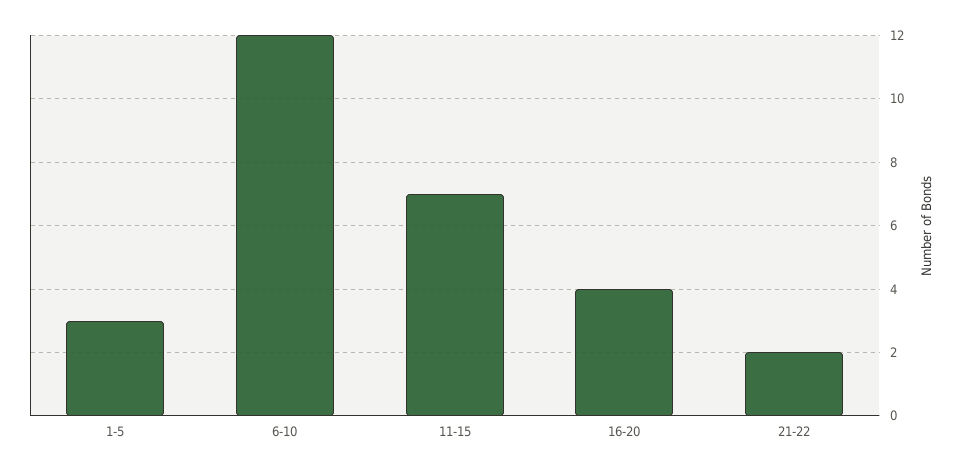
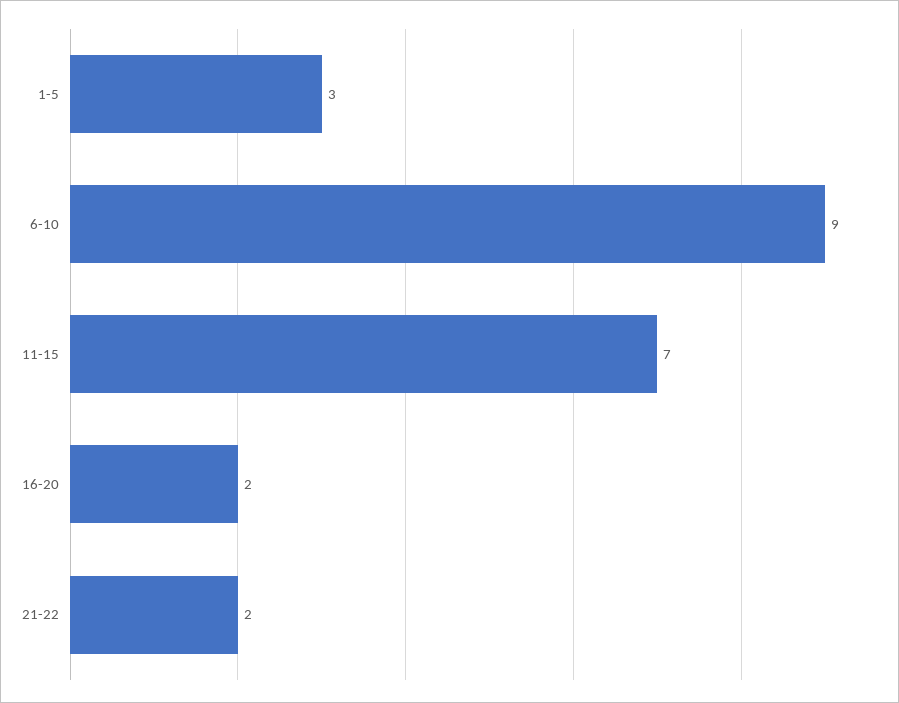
6-10: 12 -> 9
16-20: 4 -> 2

